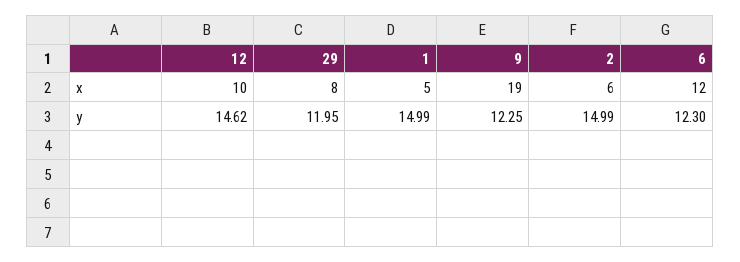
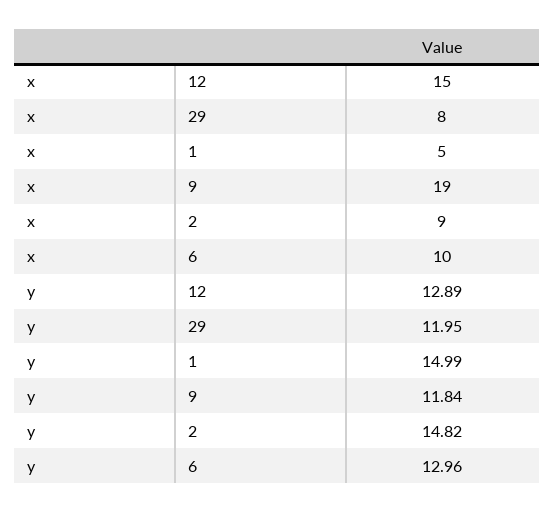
12, x: 10 -> 15
2, x: 6 -> 9
6, x: 12 -> 10
12, y: 14.62 -> 12.89
9, y: 12.25 -> 11.84
2, y: 14.99 -> 14.82
6, y: 12.3 -> 12.96

